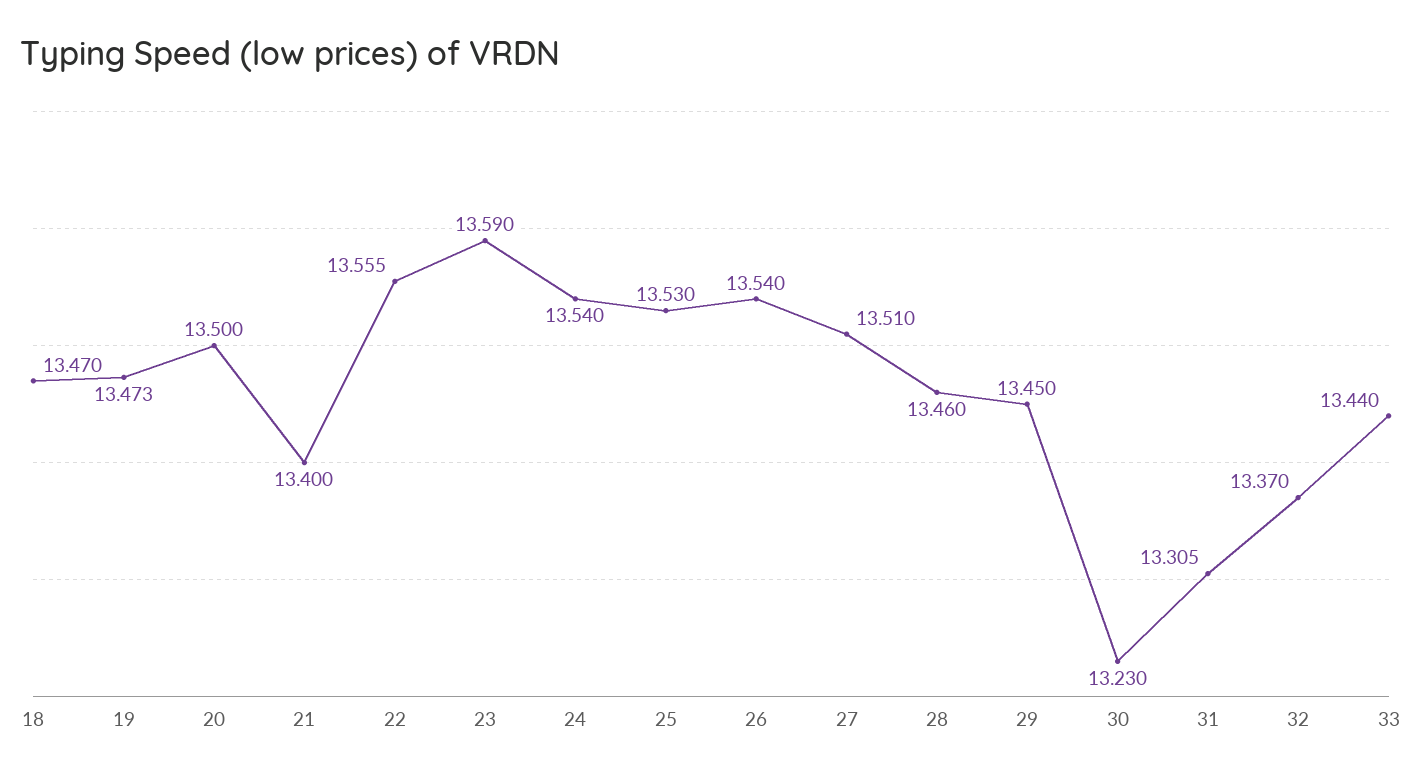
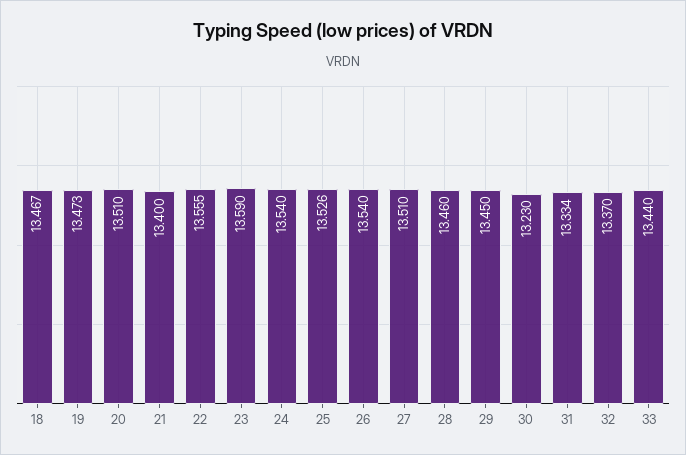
18: 13.47 -> 13.467
20: 13.5 -> 13.51
25: 13.53 -> 13.526
31: 13.305 -> 13.334

